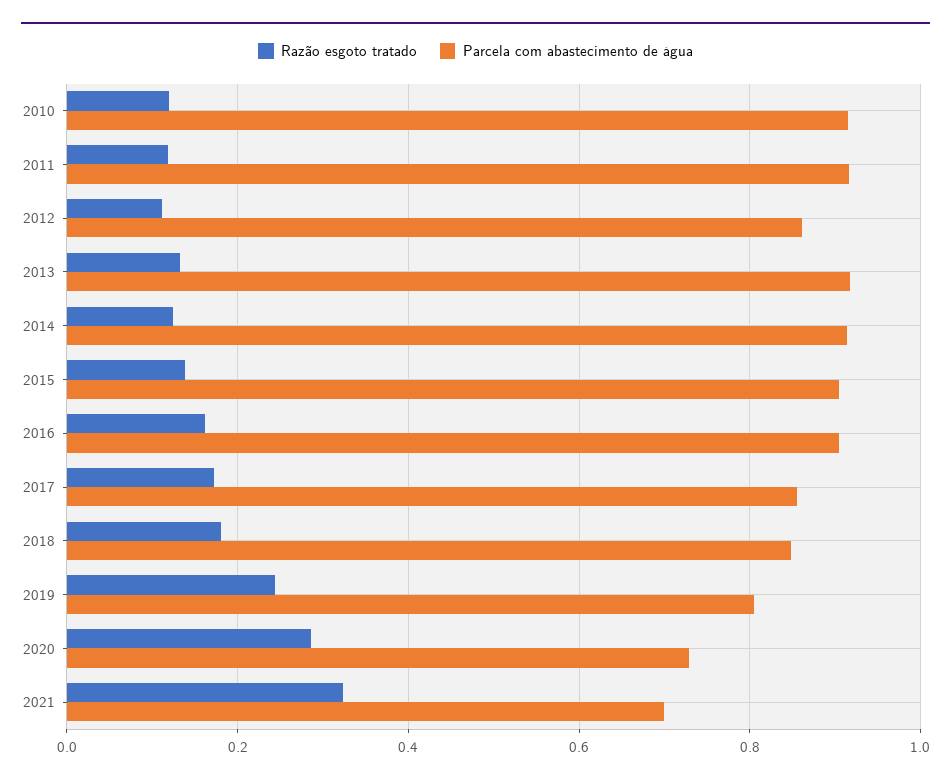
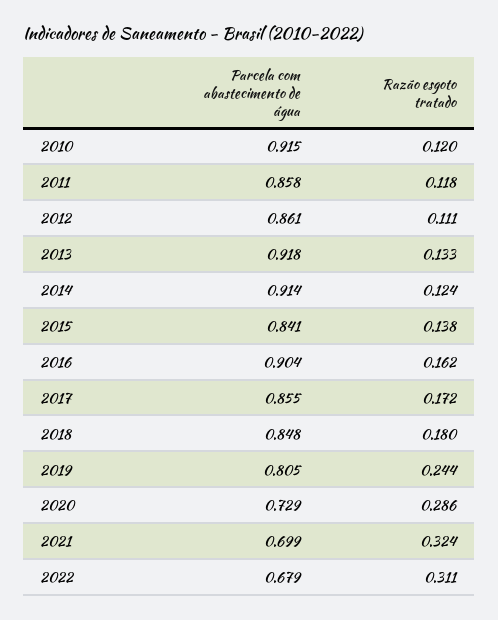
Parcela com abastecimento de água, 2011: 0.92 -> 0.858
Parcela com abastecimento de água, 2015: 0.9 -> 0.841
Parcela com abastecimento de água, 2022: none -> 0.679
Razão esgoto tratado, 2022: none -> 0.311

